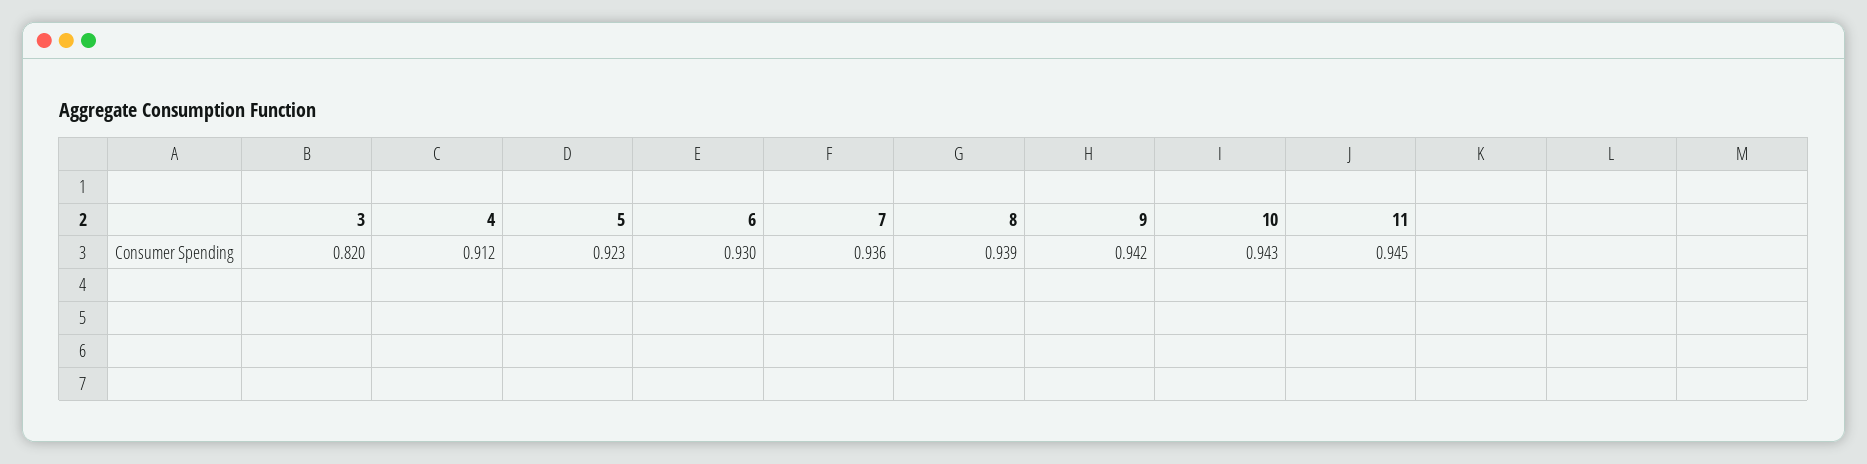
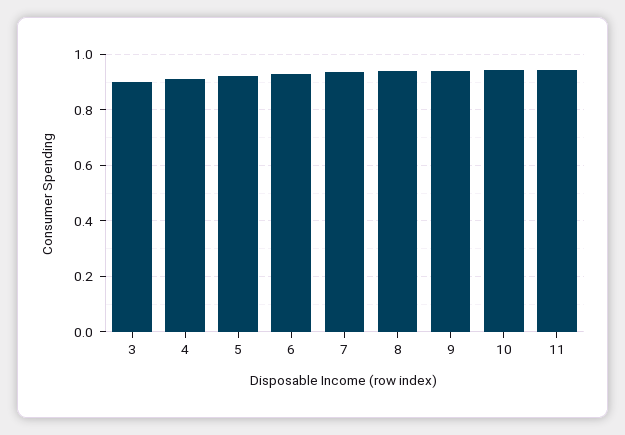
3: 0.82 -> 0.9

